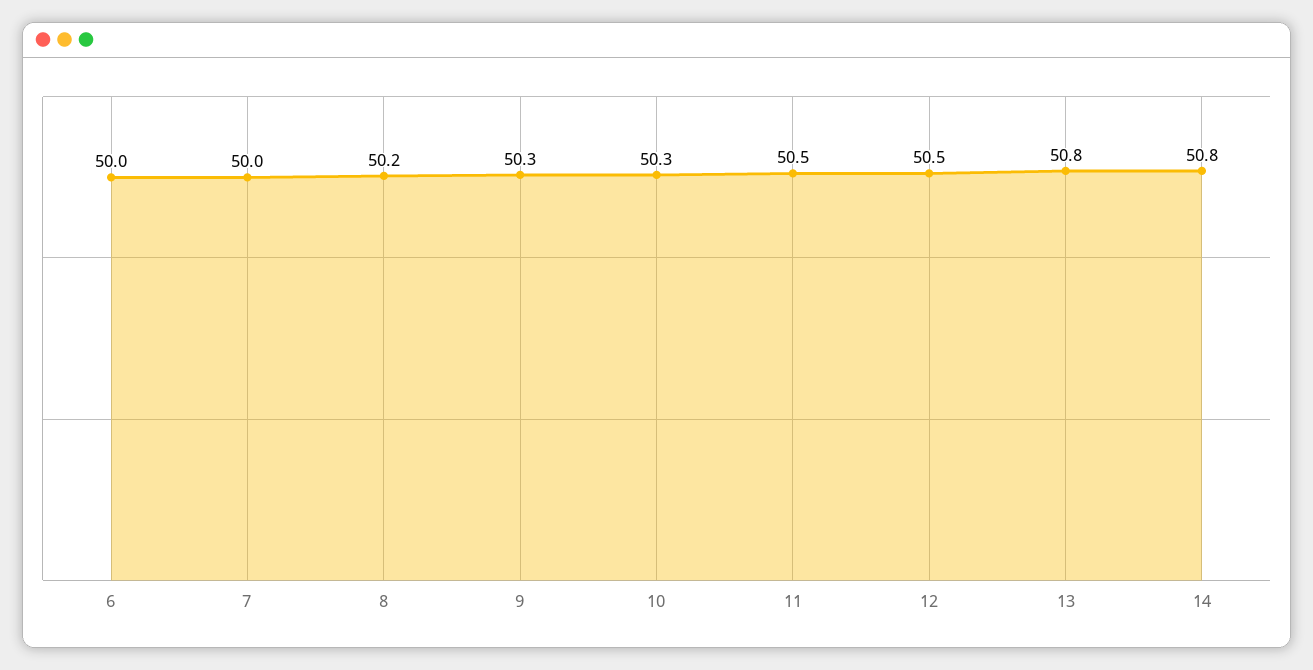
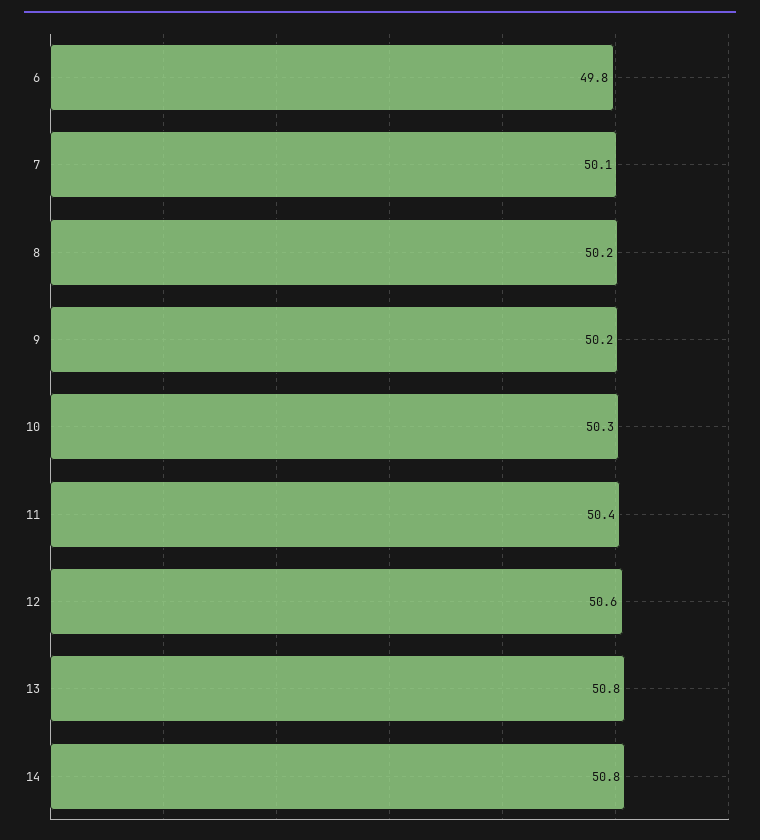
6: 50 -> 49.8
7: 50 -> 50.1
9: 50.3 -> 50.2
11: 50.5 -> 50.4
12: 50.5 -> 50.6

